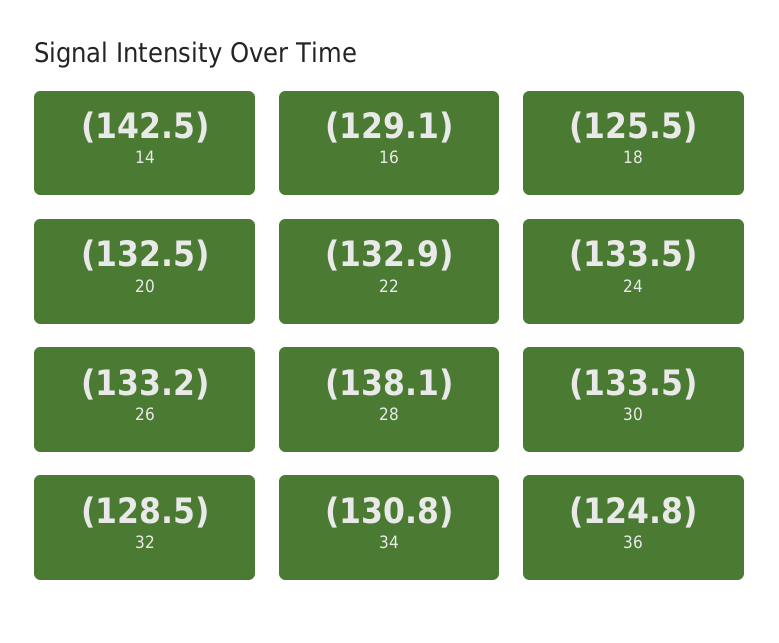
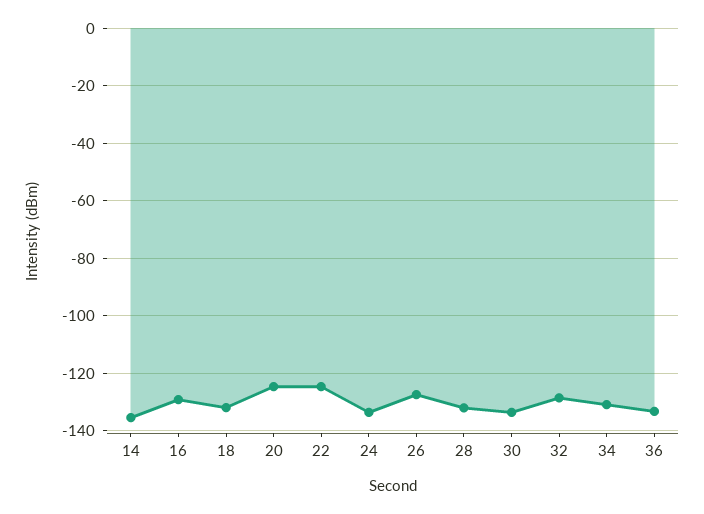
14: -142.5 -> -135
18: -125.5 -> -132.5
20: -132.5 -> -125
22: -132.9 -> -125
26: -133.2 -> -127.5
28: -138.1 -> -132.5
36: -124.8 -> -132.5

